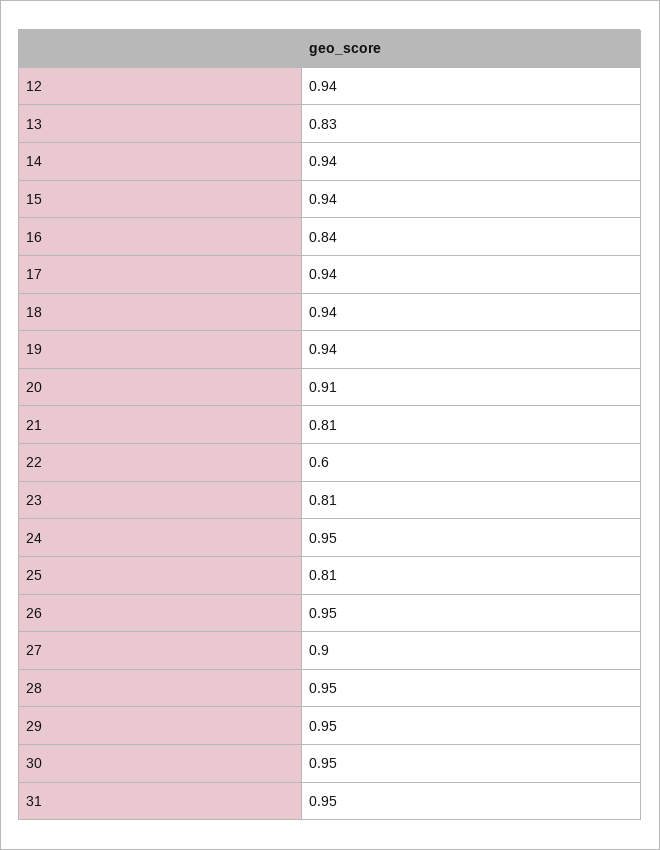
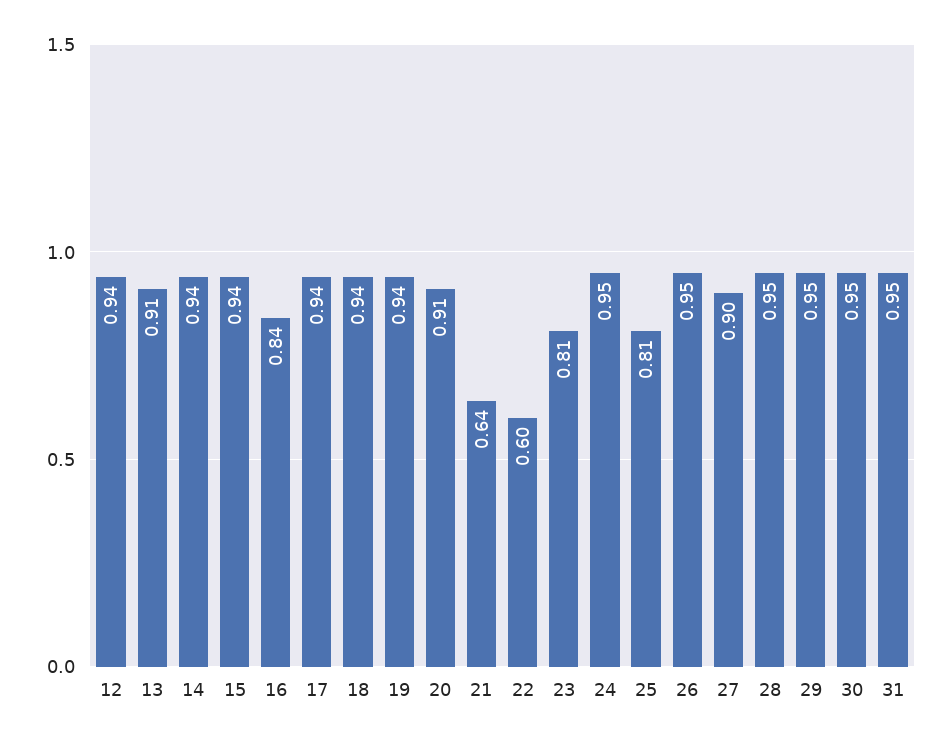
13: 0.83 -> 0.91
21: 0.81 -> 0.64

